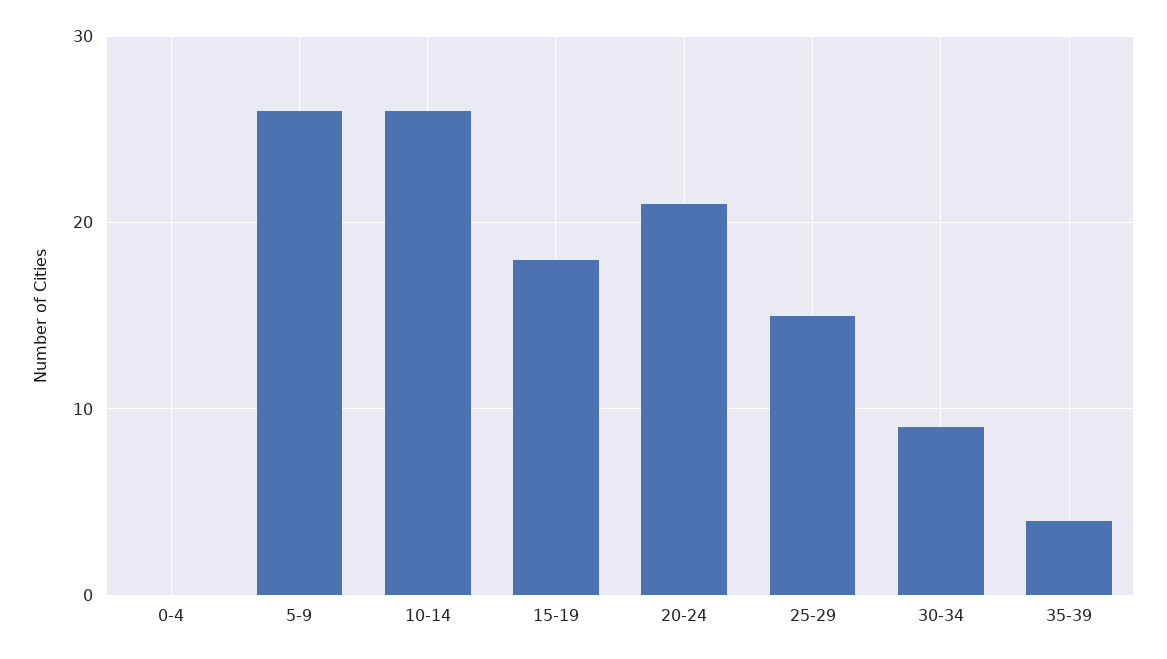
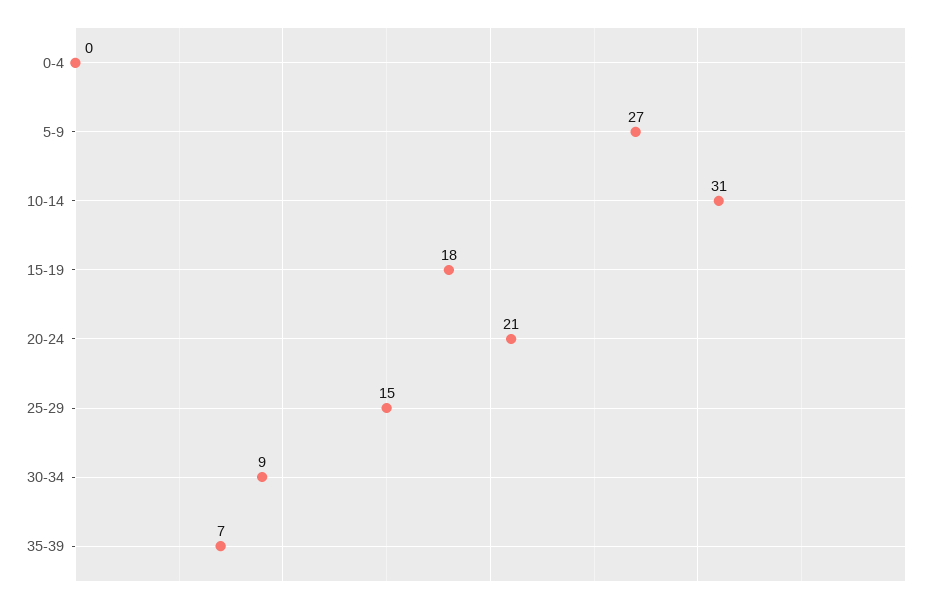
5-9: 26 -> 27
10-14: 26 -> 31
35-39: 4 -> 7

